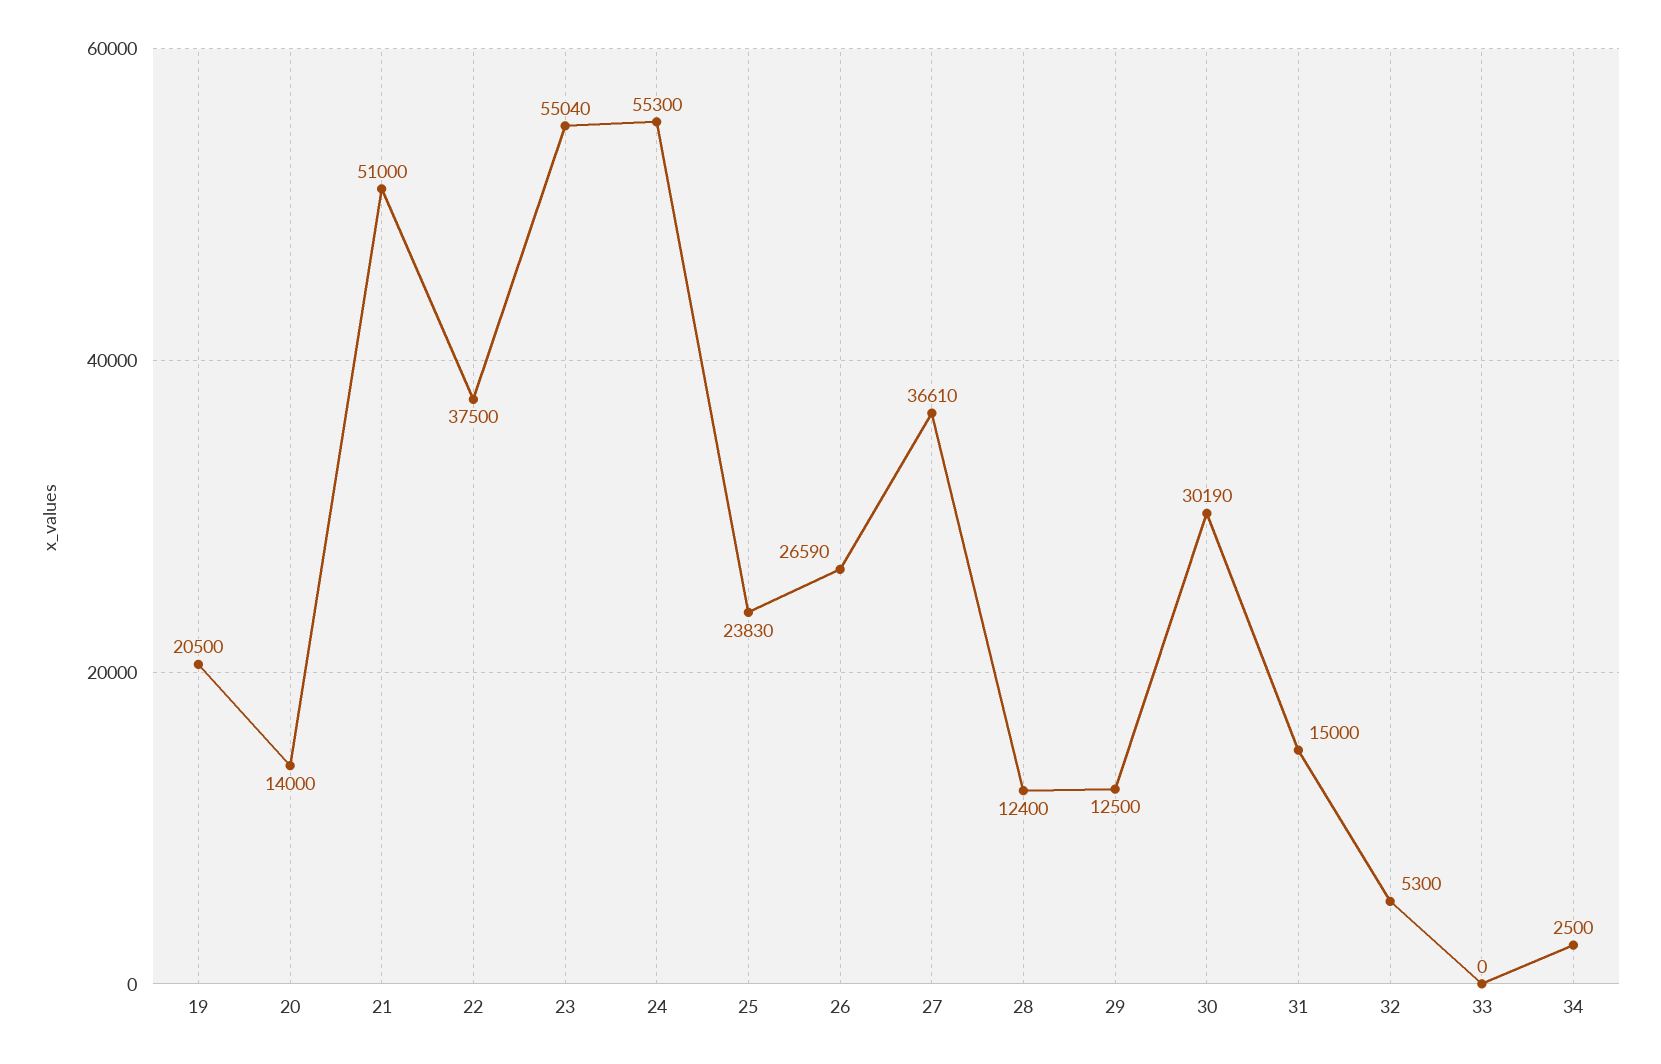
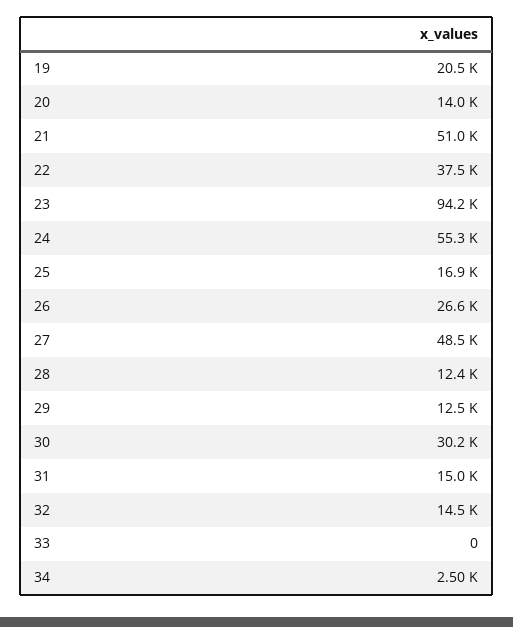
23: 55040 -> 94200
25: 23830 -> 16900
27: 36610 -> 48500
32: 5300 -> 14500

